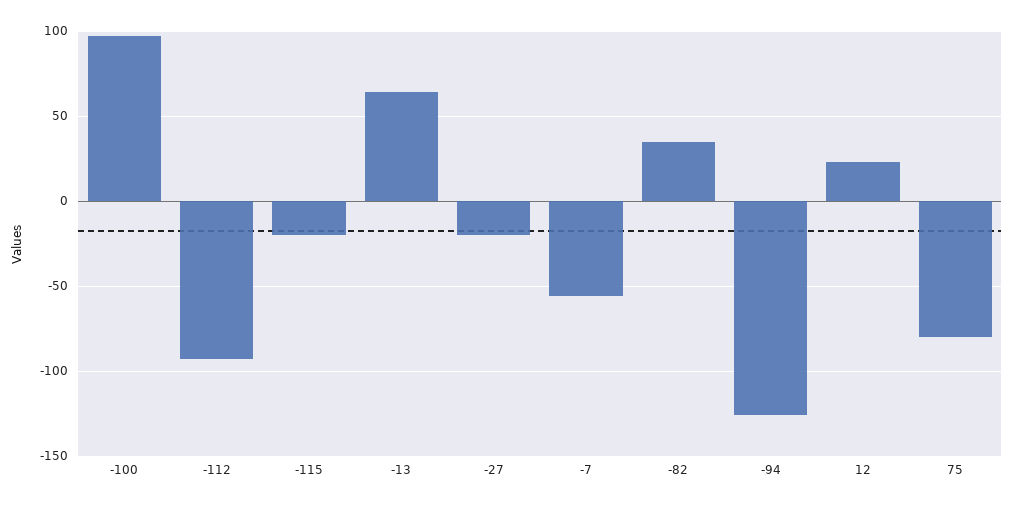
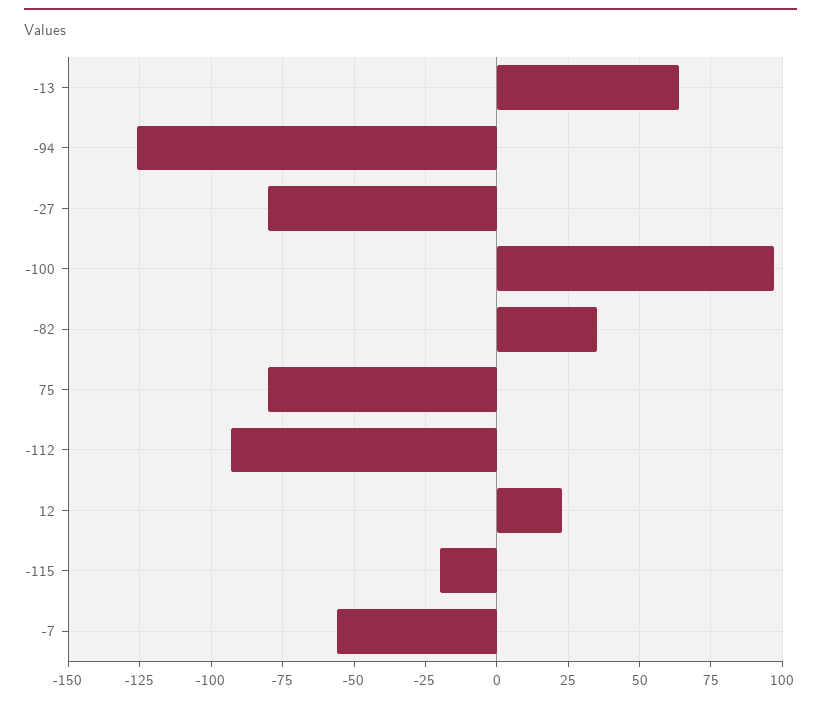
-27: -20 -> -80

